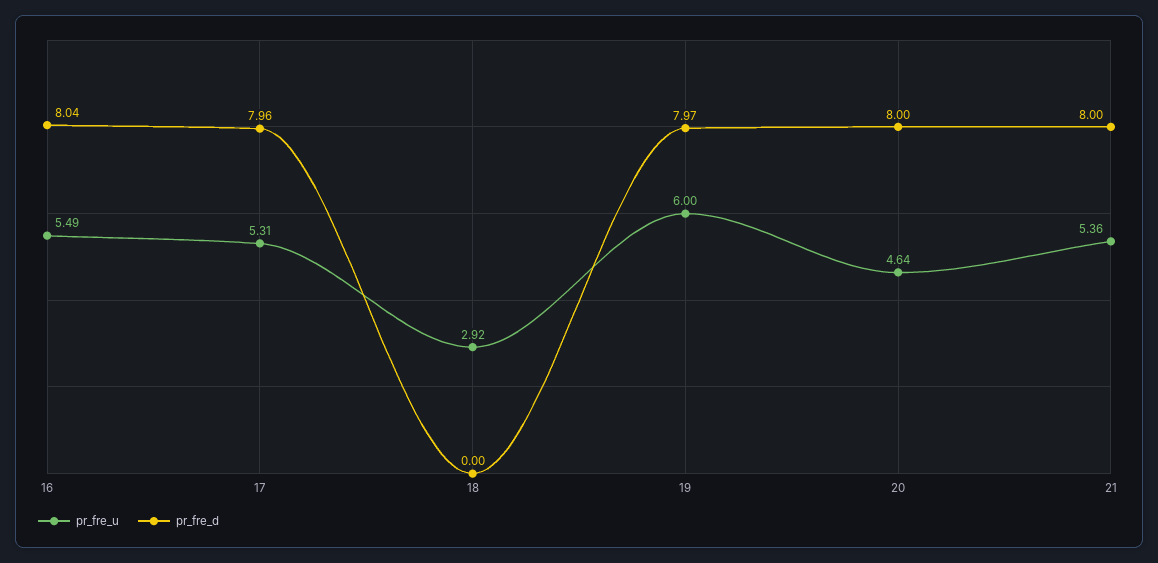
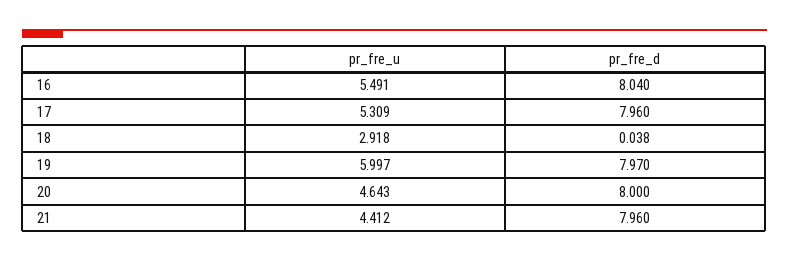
pr_fre_d, 18: 0 -> 0.038
pr_fre_u, 21: 5.36 -> 4.412
pr_fre_d, 21: 8 -> 7.96

